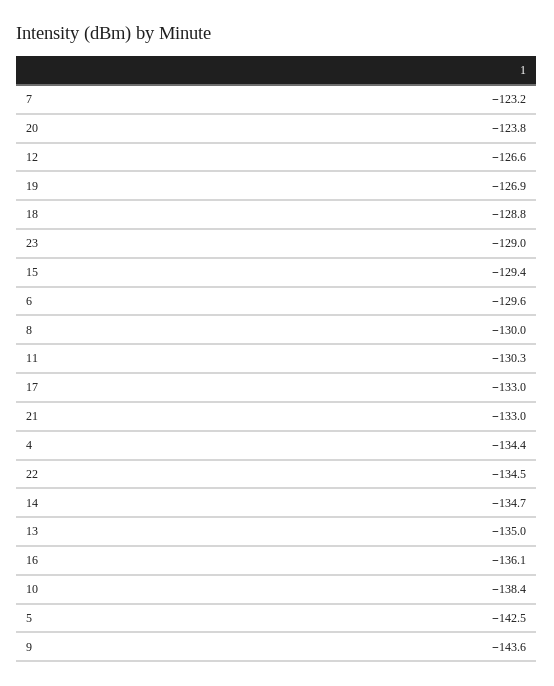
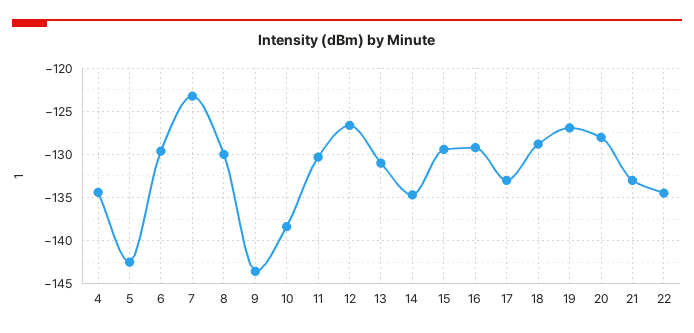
20: -123.8 -> -128
23: -129 -> none
13: -135 -> -131
16: -136.1 -> -129

